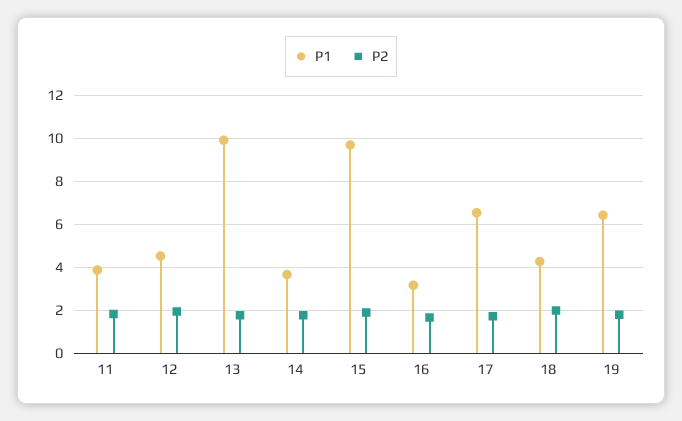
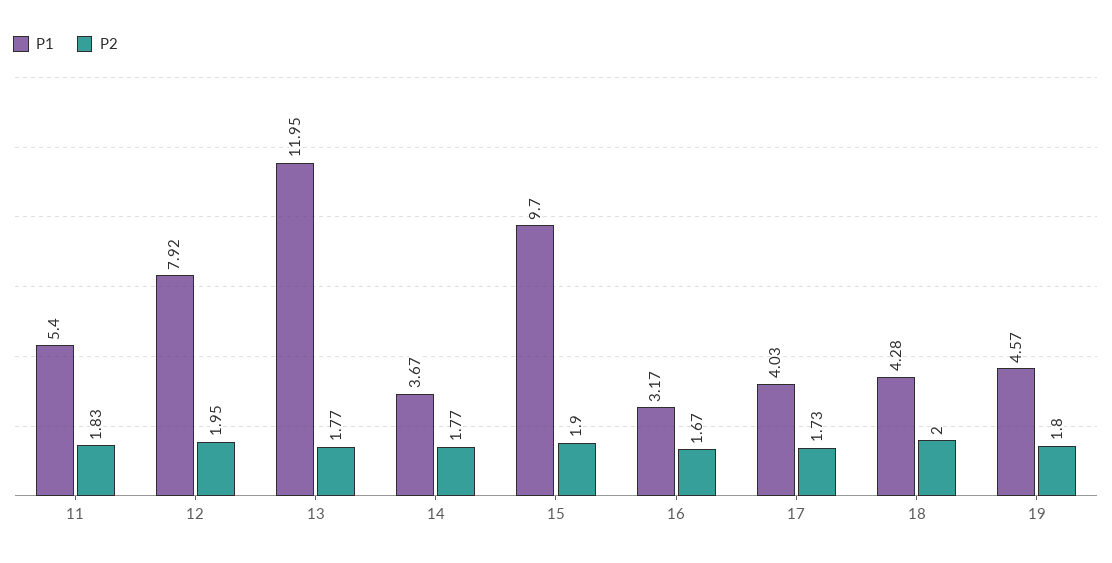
P1, 11: 4 -> 5.4
P1, 12: 4.5 -> 7.92
P1, 13: 10 -> 11.95
P1, 17: 6.5 -> 4.03
P1, 19: 6.5 -> 4.57

